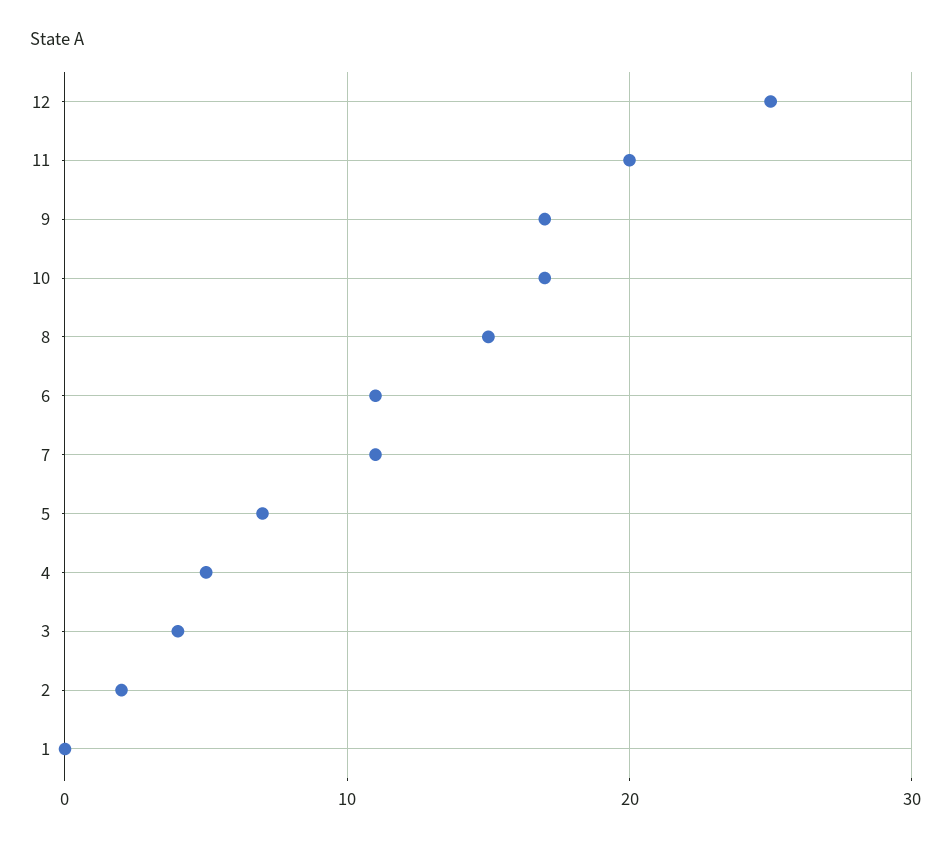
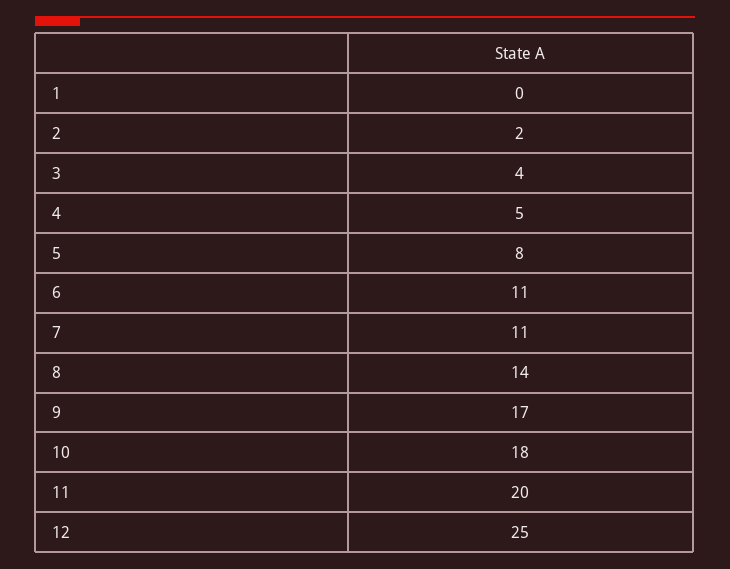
10: 17 -> 18
8: 15 -> 14
5: 7 -> 8

